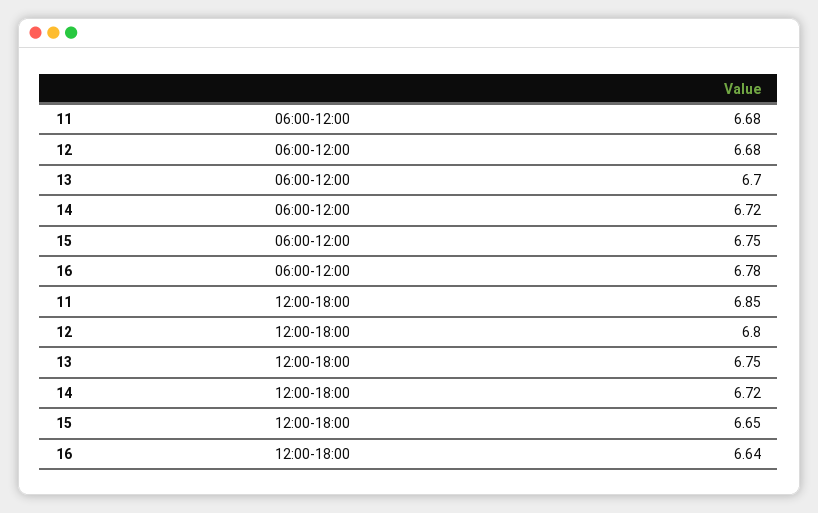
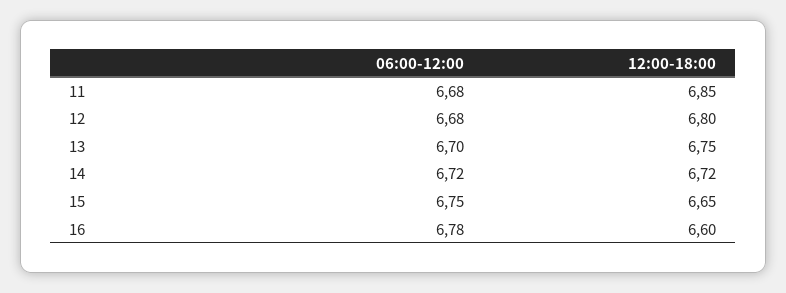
16, 12:00-18:00: 6.64 -> 6.6

